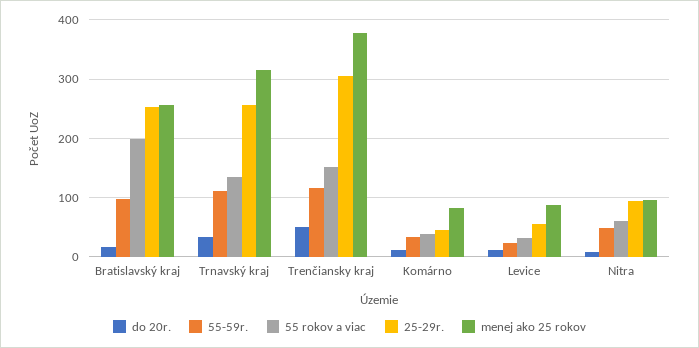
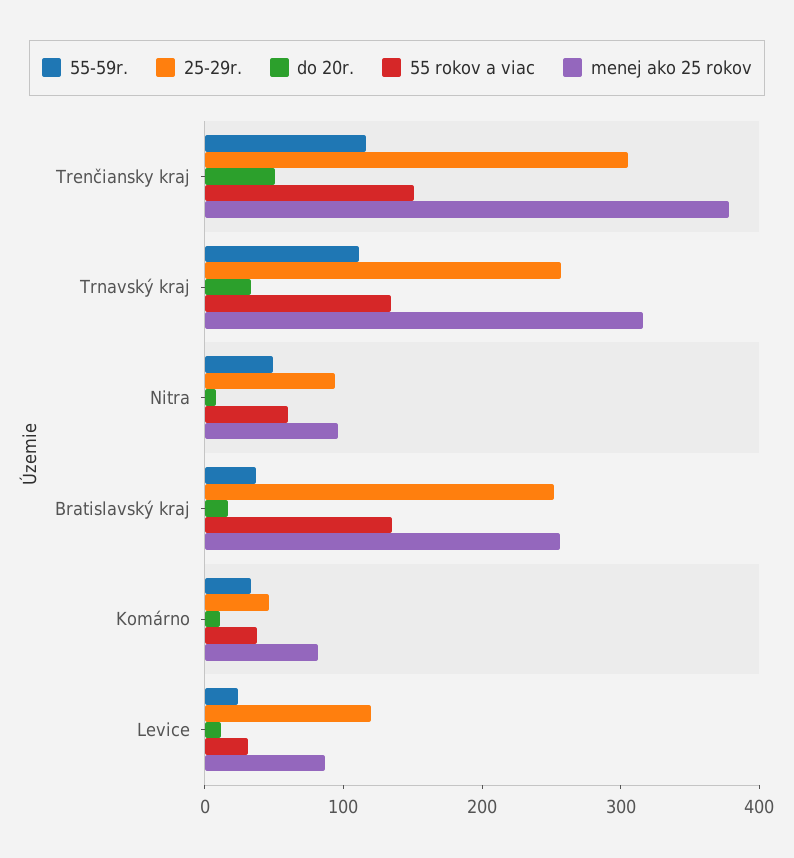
55-59r., Bratislavský kraj: 100 -> 40
55 rokov a viac, Bratislavský kraj: 200 -> 140
25-29r., Levice: 60 -> 120

